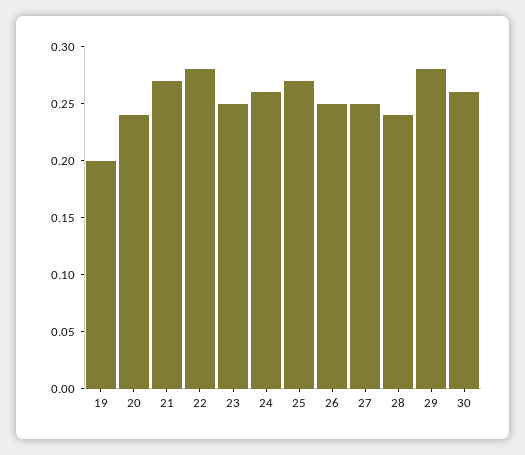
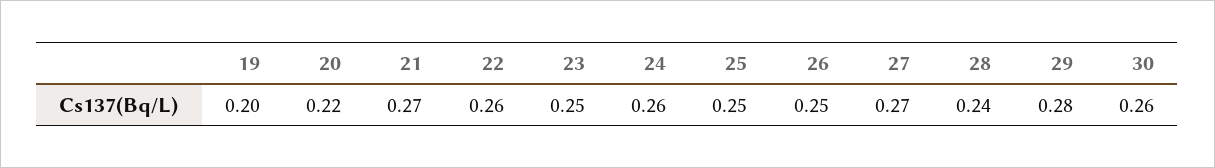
20: 0.24 -> 0.22
22: 0.28 -> 0.26
25: 0.27 -> 0.25
27: 0.25 -> 0.27

